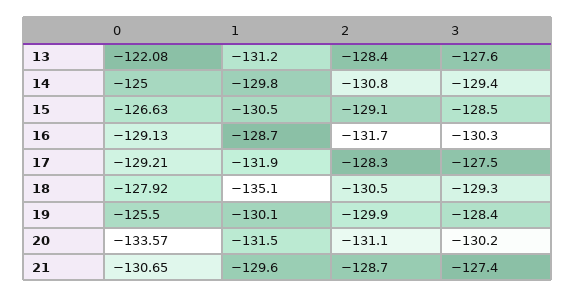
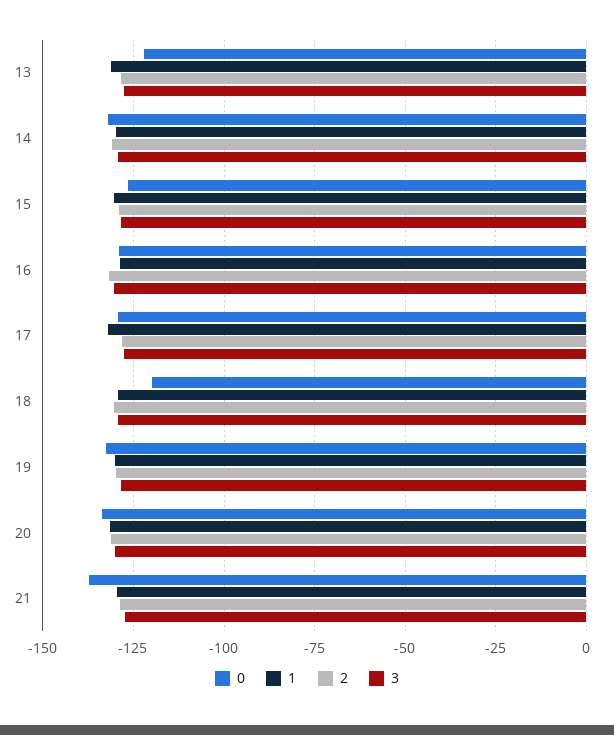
0, 14: -125 -> -132.5
0, 18: -127.92 -> -120
1, 18: -135.1 -> -130
0, 19: -125.5 -> -132.5
0, 21: -130.65 -> -137.5

